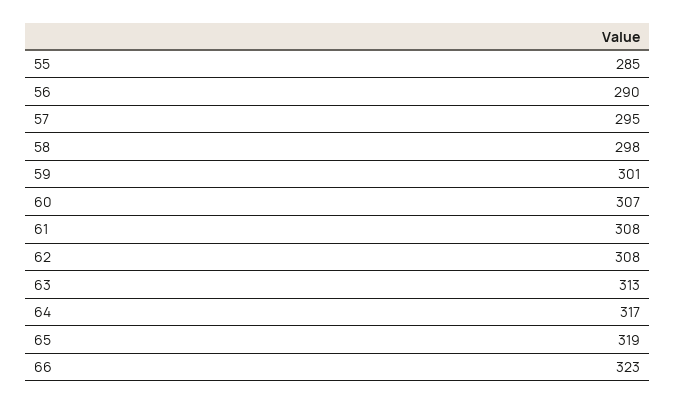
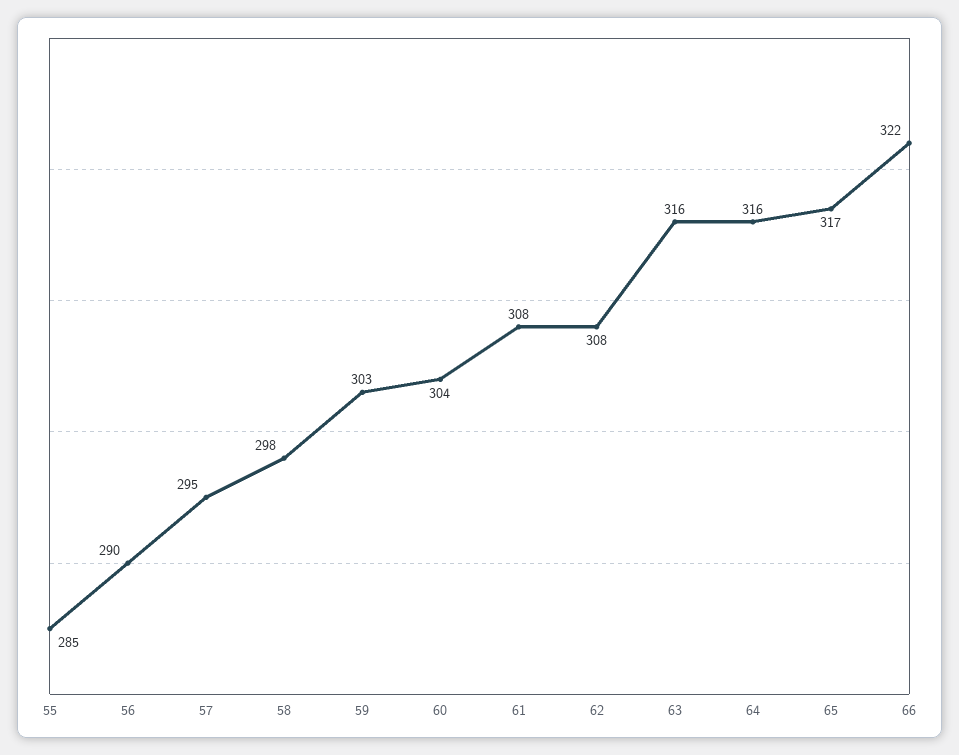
59: 301 -> 303
60: 307 -> 304
63: 313 -> 316
64: 317 -> 316
65: 319 -> 317
66: 323 -> 322

